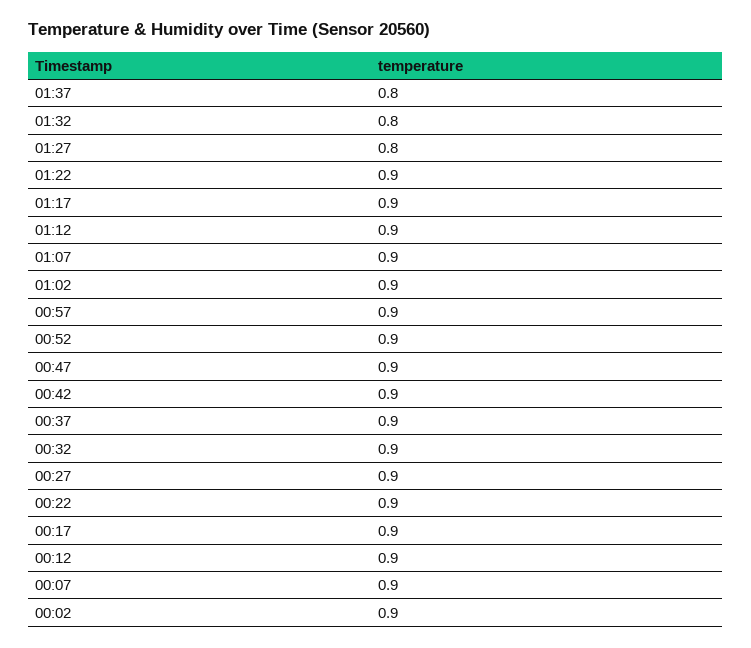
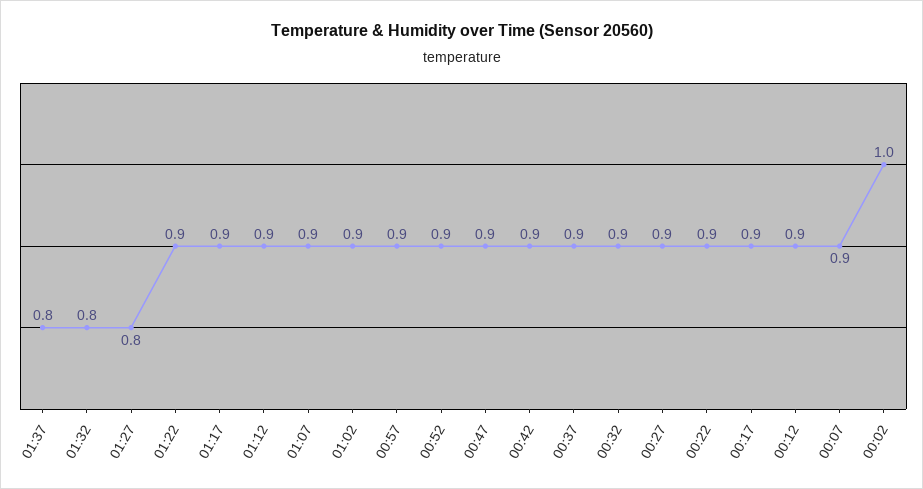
00:02: 0.9 -> 1

